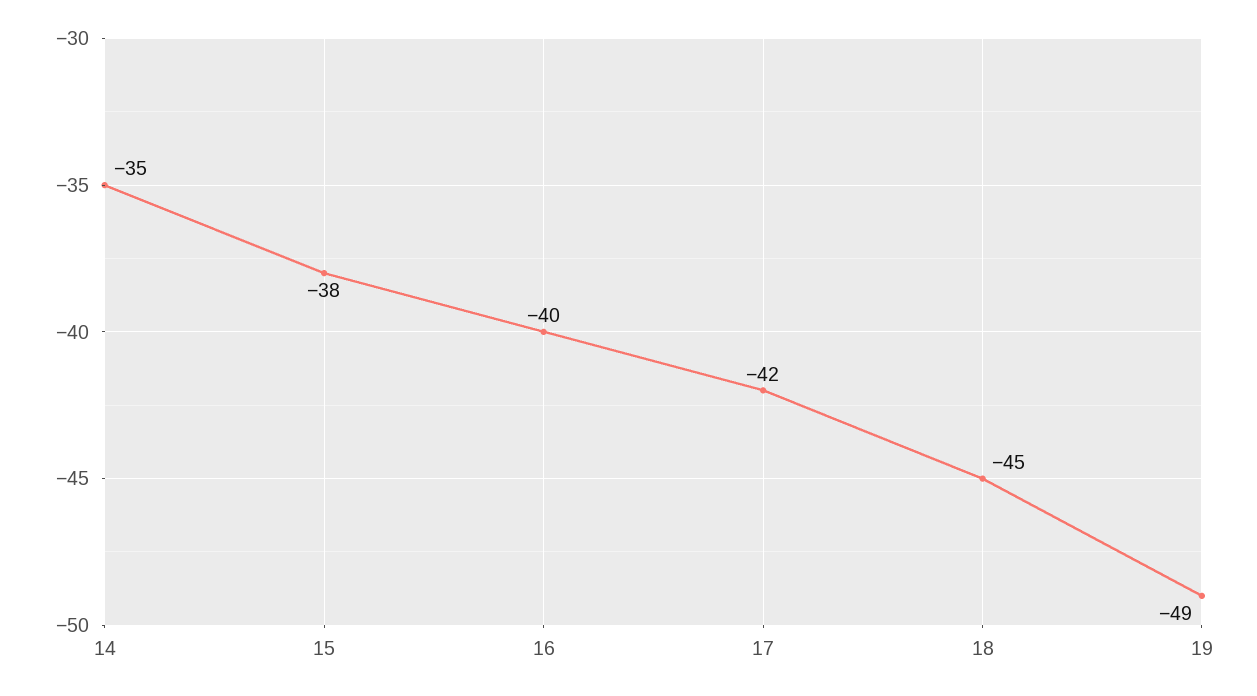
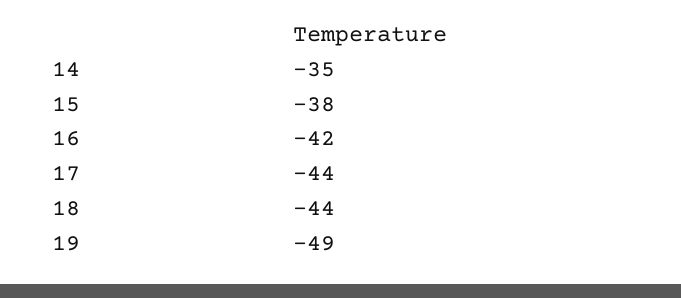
16: -40 -> -42
17: -42 -> -44
18: -45 -> -44

